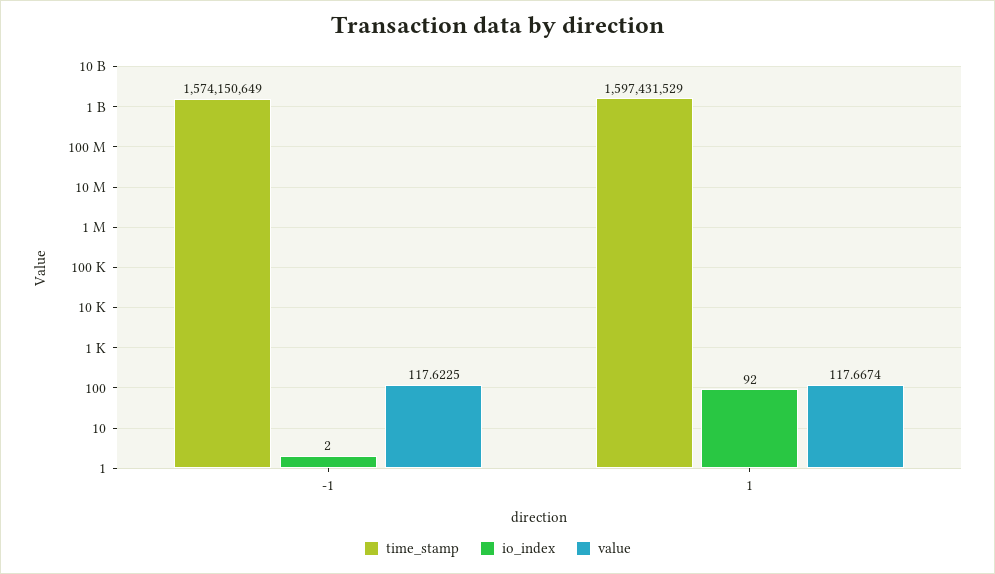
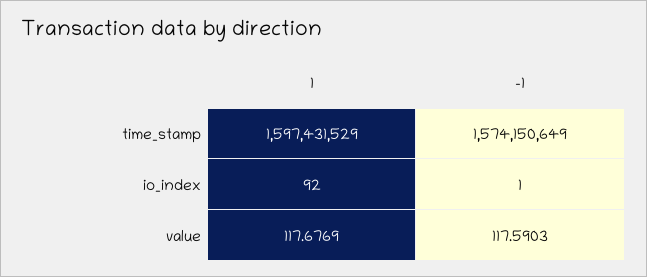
io_index, -1: 2 -> 1
value, -1: 117.6225 -> 117.5903
value, 1: 117.6674 -> 117.6769

